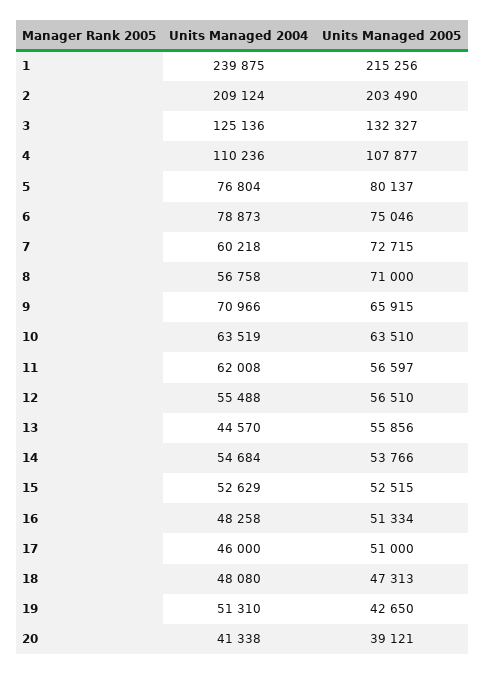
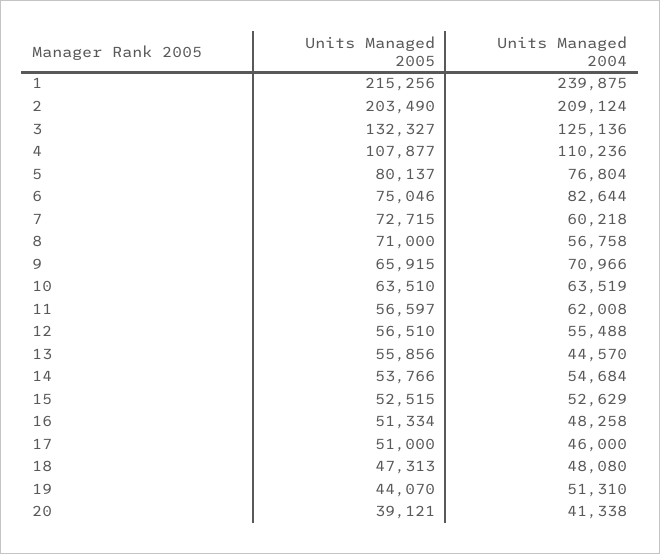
Units Managed 2004, 6: 78873 -> 82644
Units Managed 2005, 19: 42650 -> 44070

